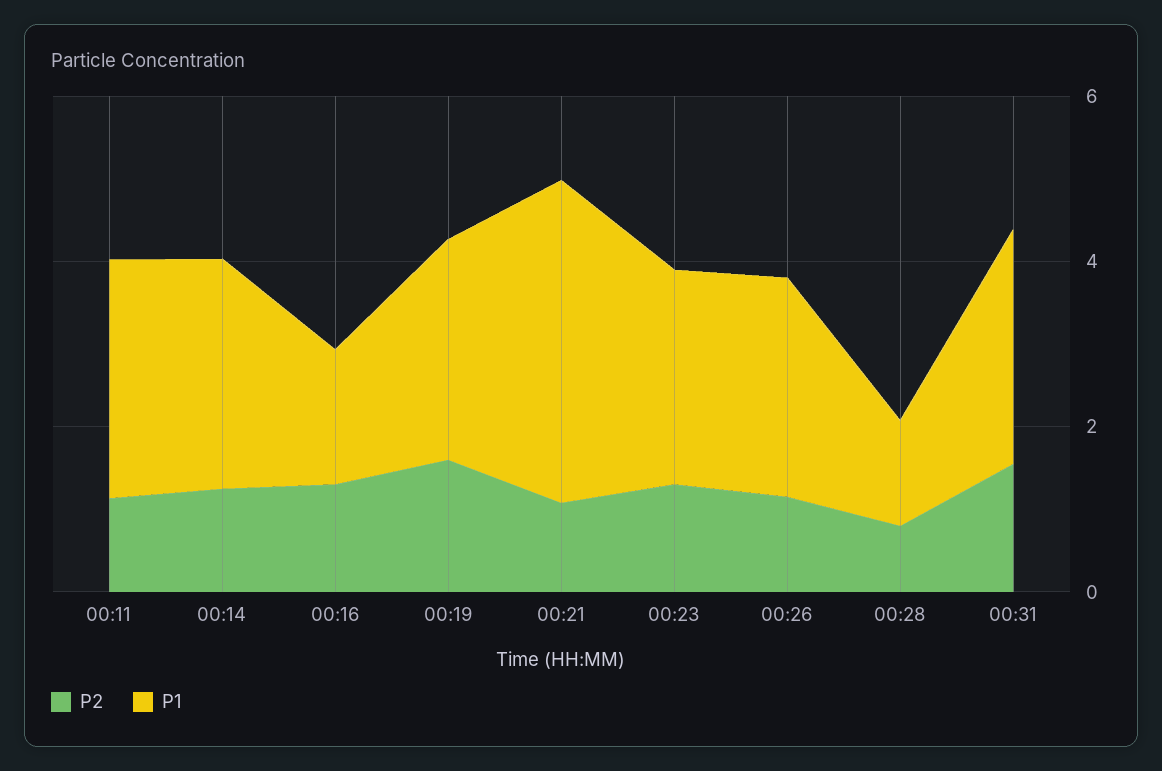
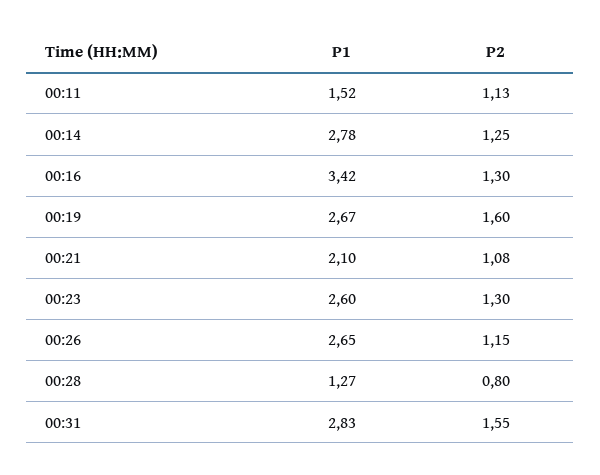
P1, 00:11: 3 -> 1.52
P1, 00:16: 1.5 -> 3.42
P1, 00:21: 4 -> 2.1

